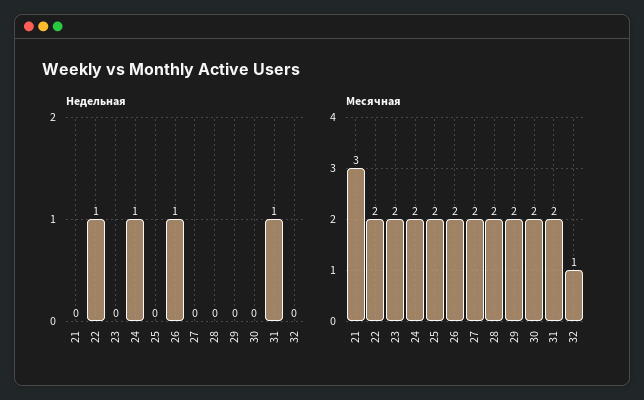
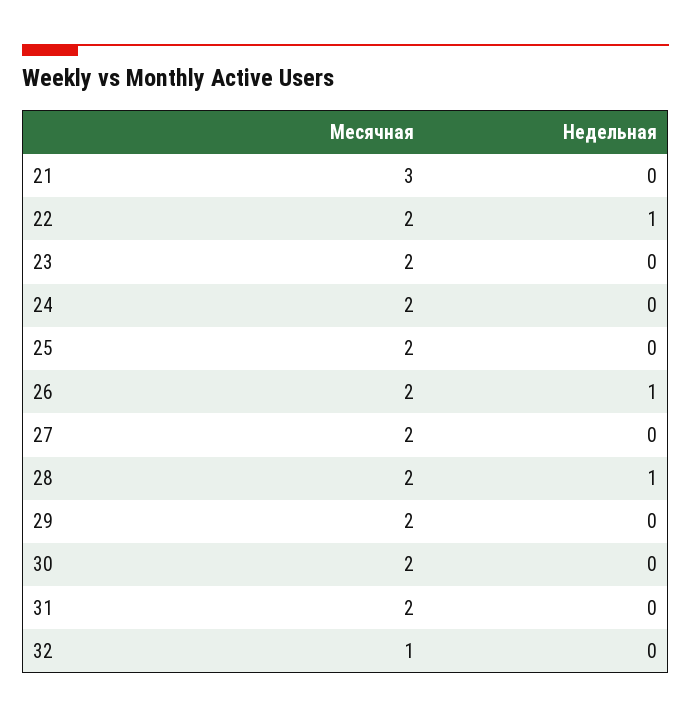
Недельная, 24: 1 -> 0
Недельная, 28: 0 -> 1
Недельная, 31: 1 -> 0

